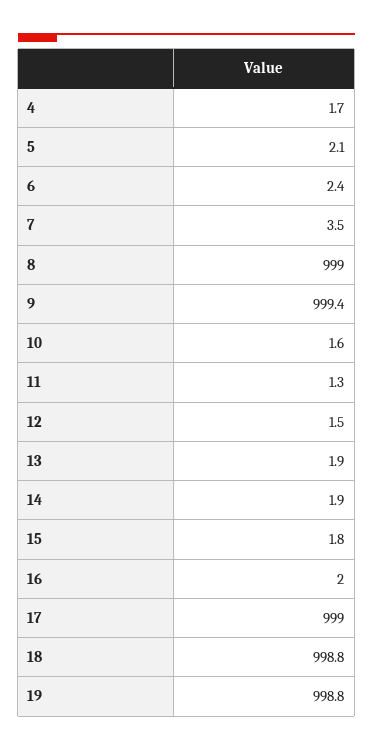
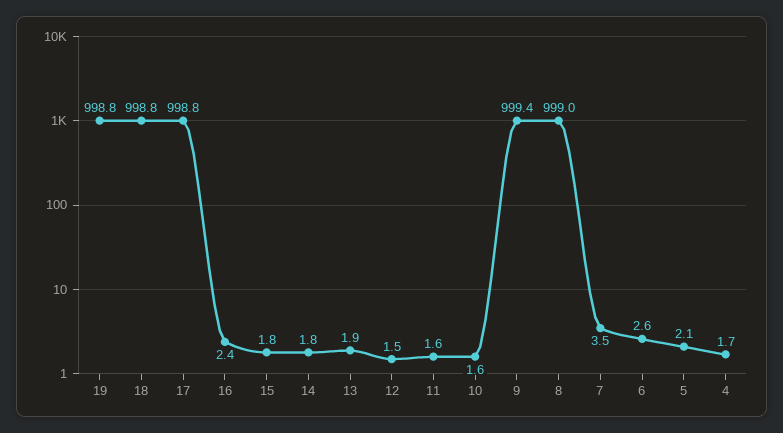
6: 2.4 -> 2.6
11: 1.3 -> 1.6
14: 1.9 -> 1.8
16: 2 -> 2.4
17: 999 -> 998.8

